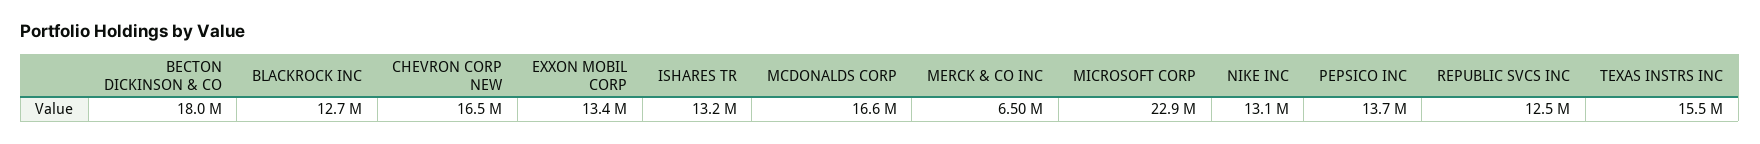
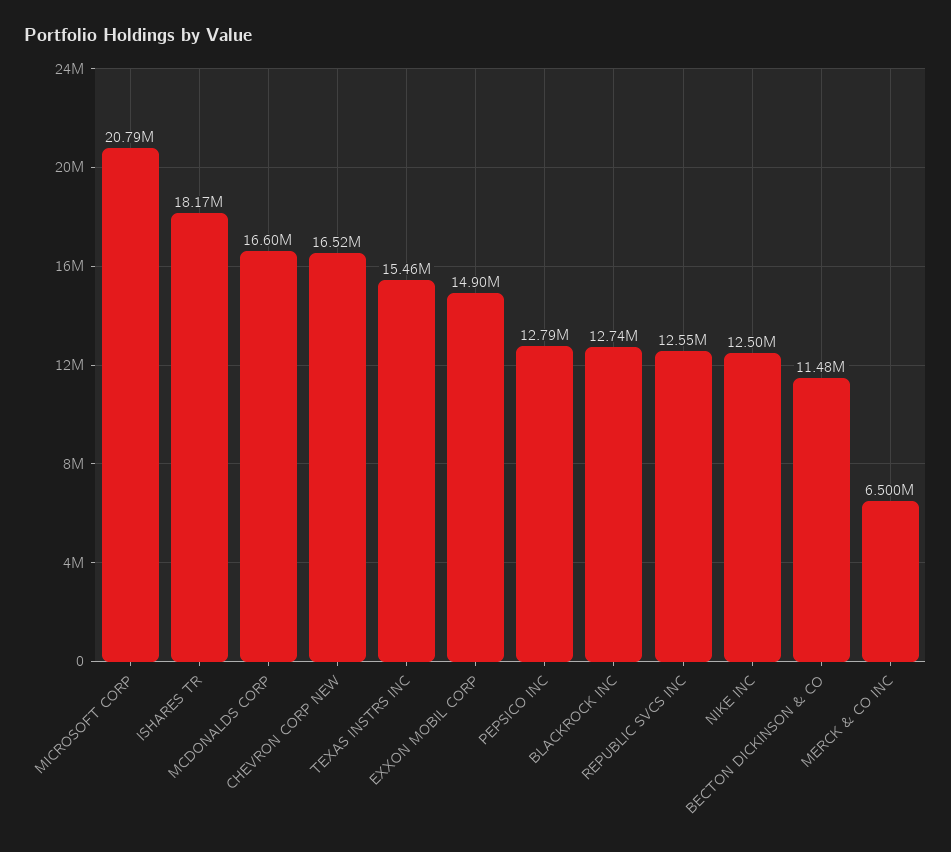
BECTON DICKINSON & CO: 18000000 -> 11480000
EXXON MOBIL CORP: 13400000 -> 14900000
ISHARES TR: 13200000 -> 18170000
MICROSOFT CORP: 22900000 -> 20790000
NIKE INC: 13100000 -> 12500000
PEPSICO INC: 13700000 -> 12790000

